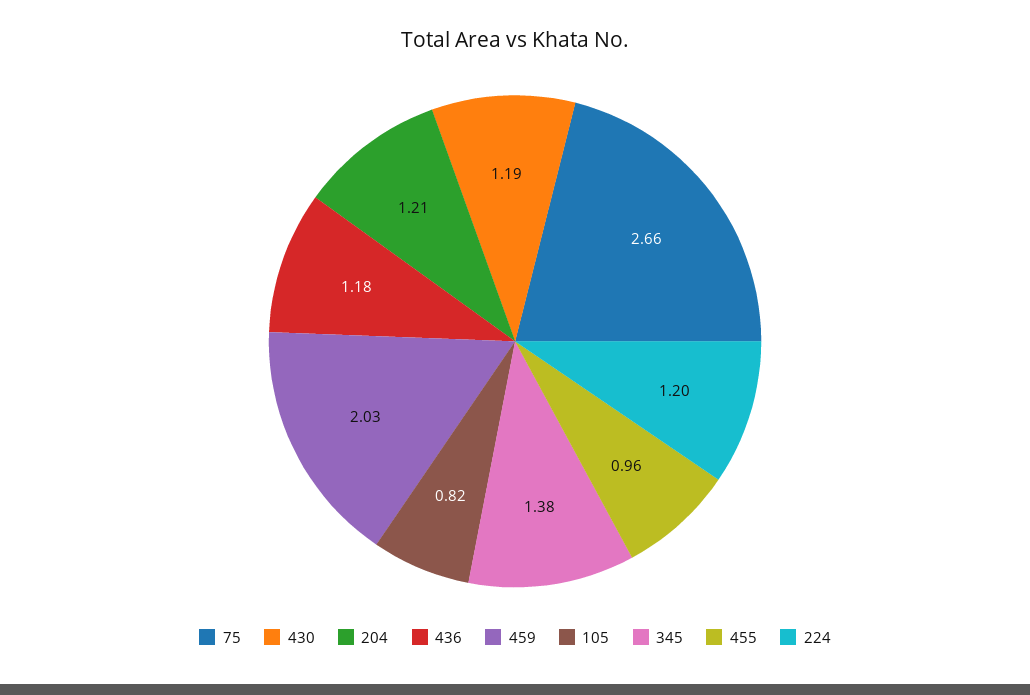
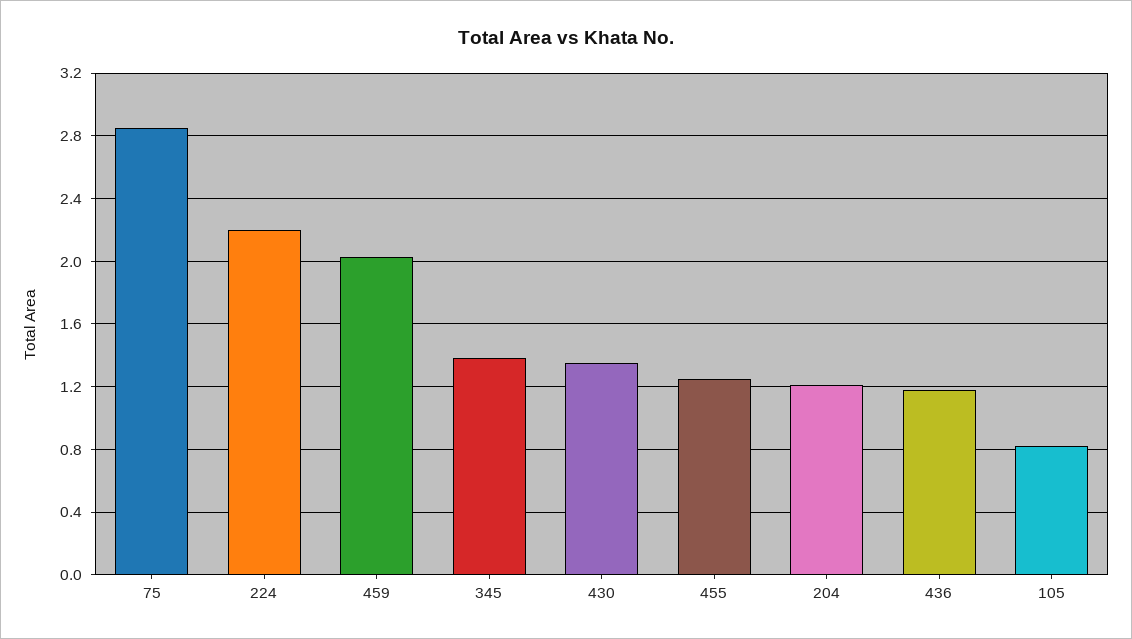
75: 2.66 -> 2.85
430: 1.19 -> 1.35
455: 0.96 -> 1.25
224: 1.2 -> 2.2

